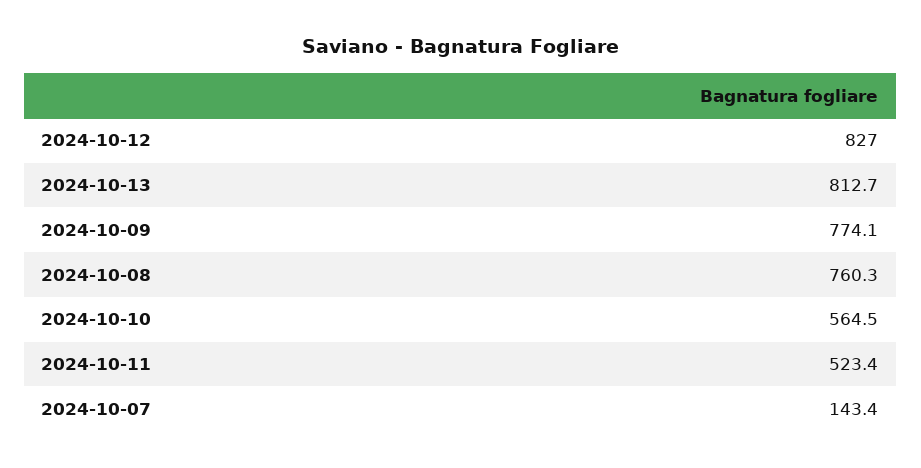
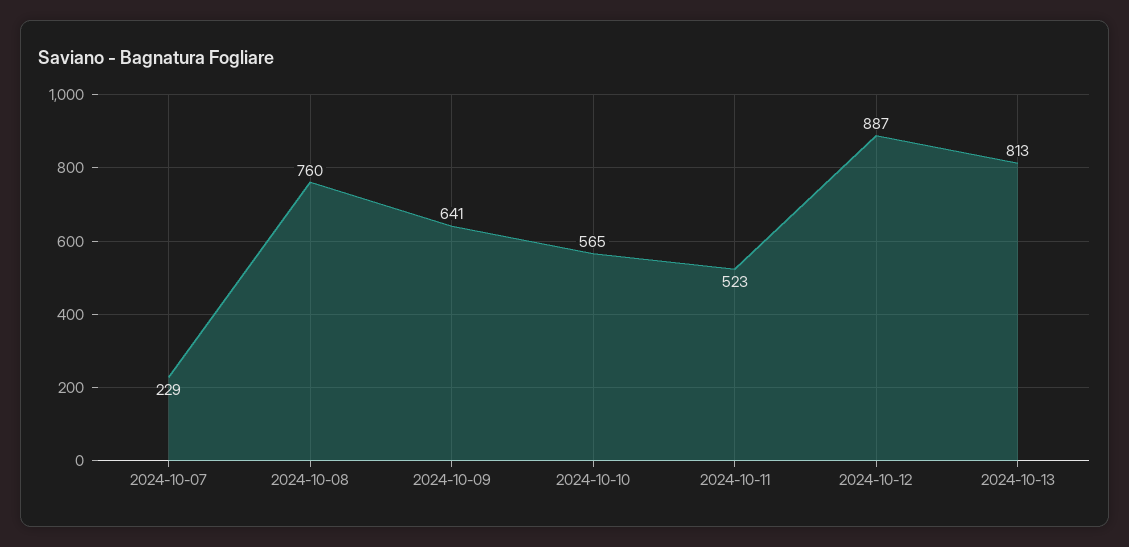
2024-10-12: 827 -> 887
2024-10-09: 774.1 -> 641
2024-10-07: 143.4 -> 229

